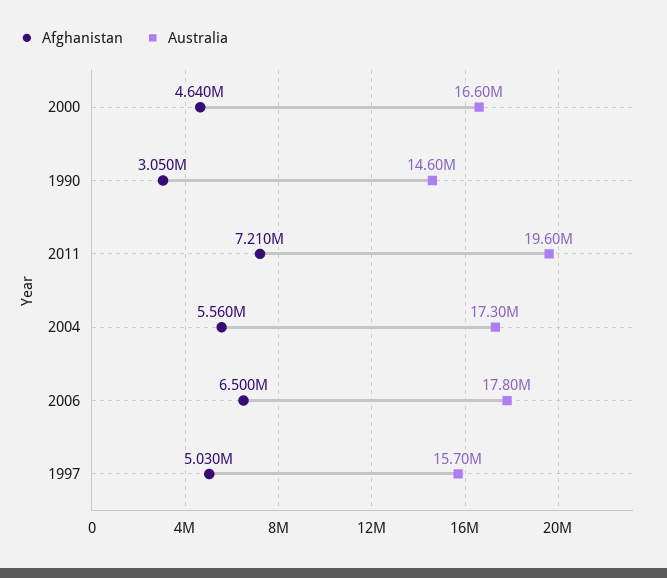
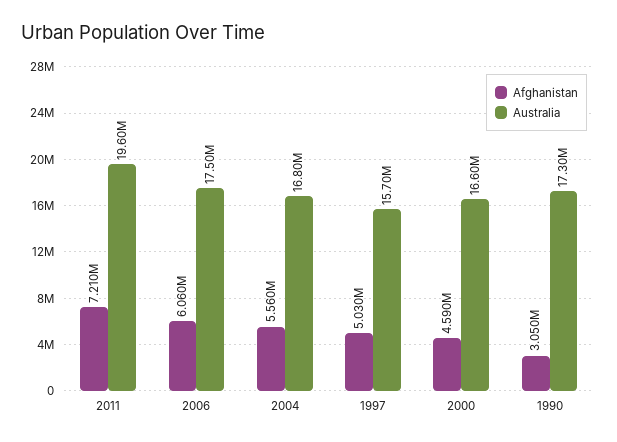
Afghanistan, 2000: 4640000 -> 4590000
Australia, 1990: 14600000 -> 17300000
Australia, 2004: 17300000 -> 16800000
Afghanistan, 2006: 6500000 -> 6060000
Australia, 2006: 17800000 -> 17500000

